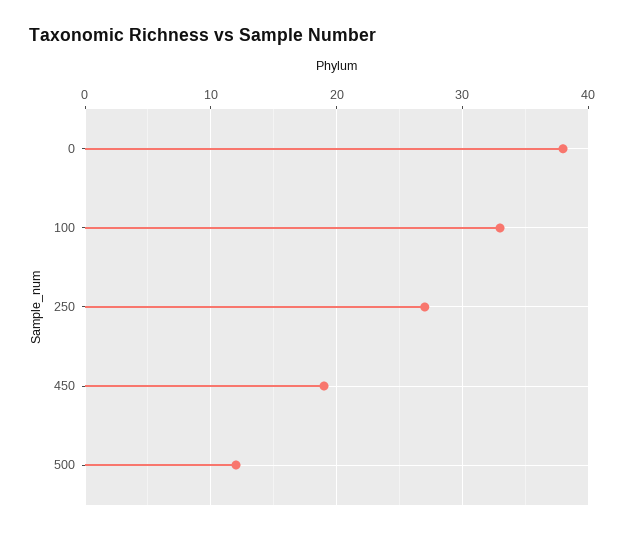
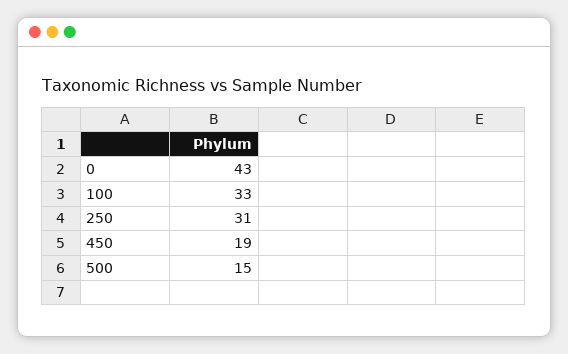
0: 38 -> 43
250: 27 -> 31
500: 12 -> 15

